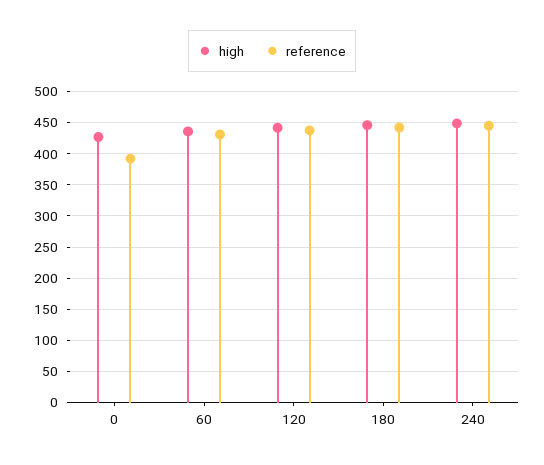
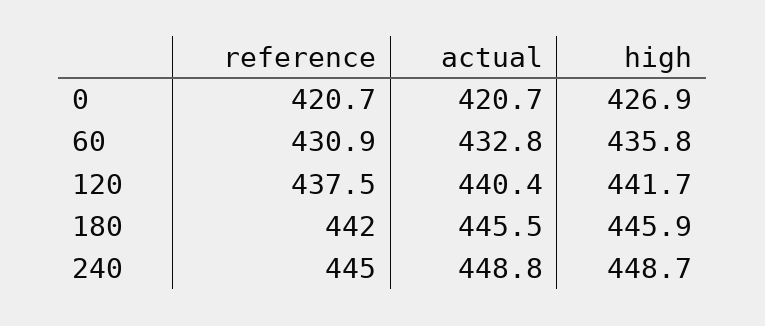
reference, 0: 390 -> 420.7
actual, 0: none -> 420.7
actual, 60: none -> 432.8
actual, 120: none -> 440.4
actual, 180: none -> 445.5
actual, 240: none -> 448.8

